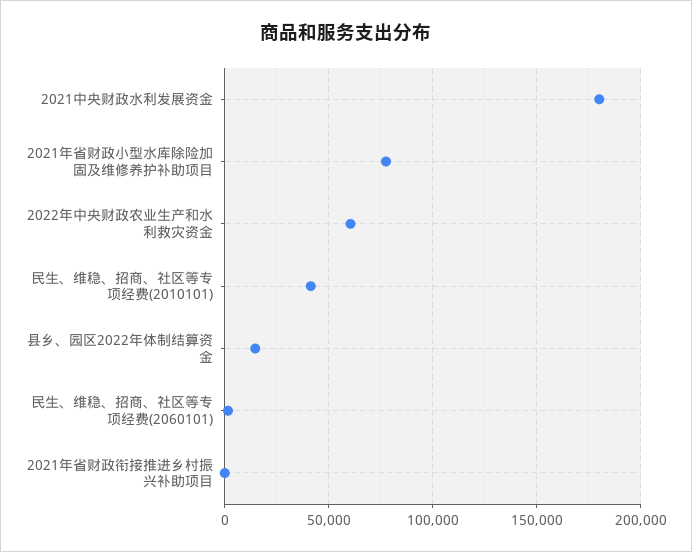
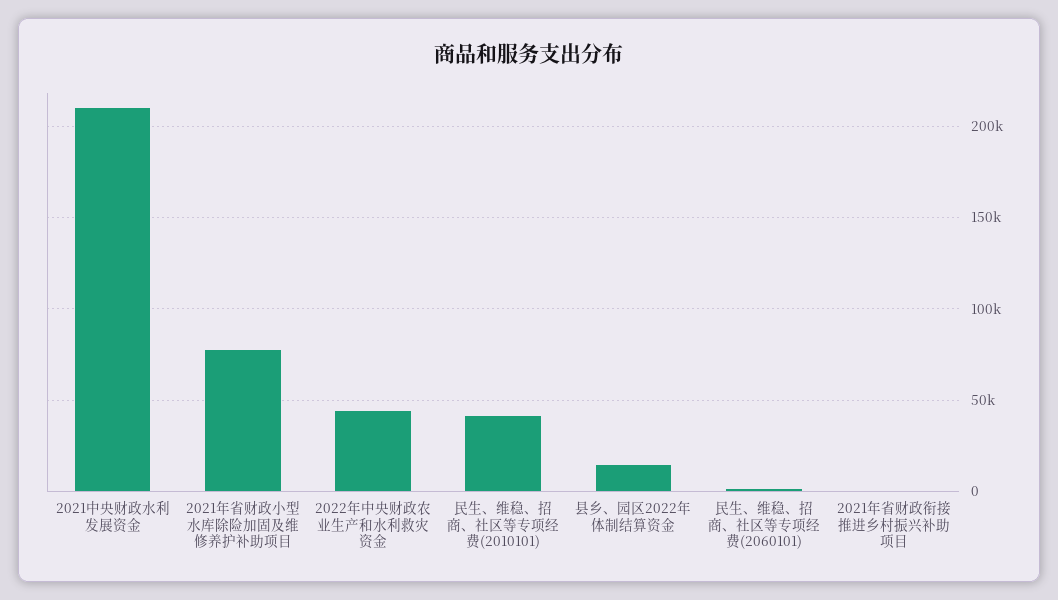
2021中央财政水利发展资金: 180000 -> 210000
2022年中央财政农业生产和水利救灾资金: 60000 -> 45000

